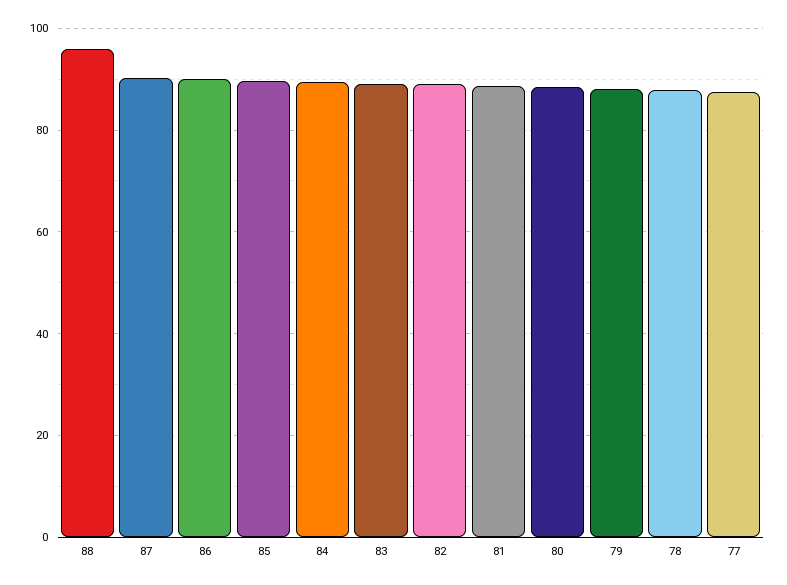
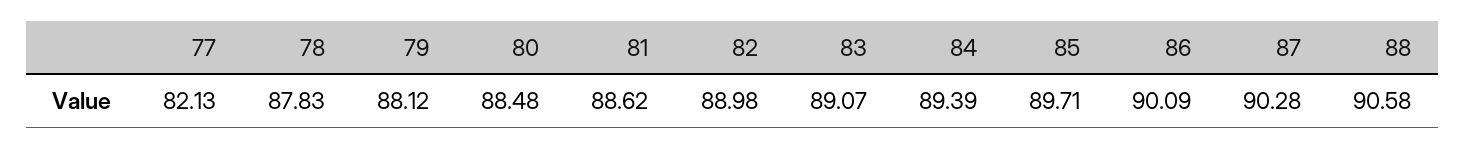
88: 96 -> 90.58
77: 88 -> 82.13

